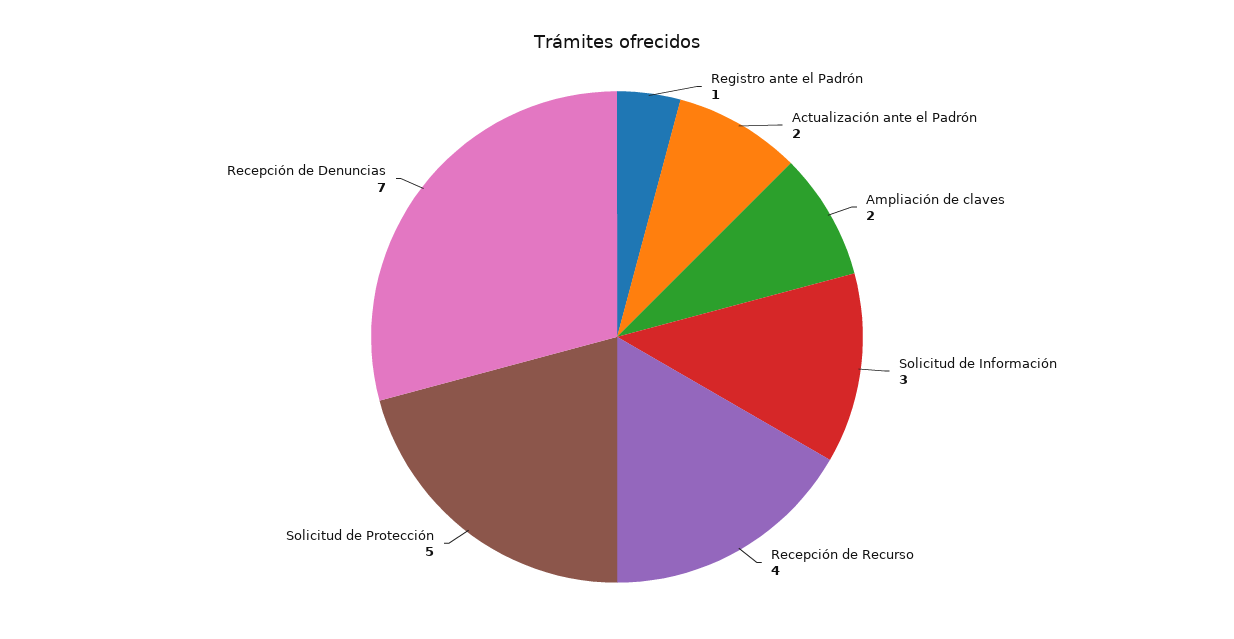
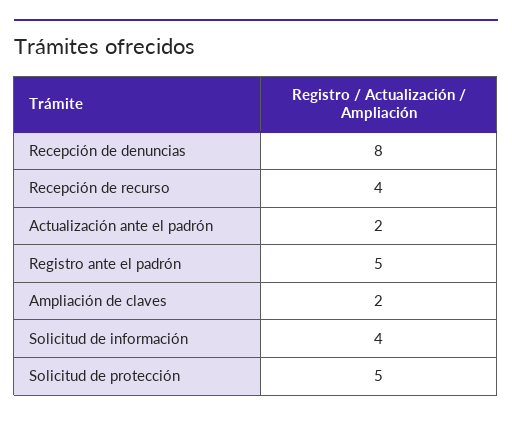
Registro ante el Padrón: 1 -> 5
Solicitud de Información: 3 -> 4
Recepción de Denuncias: 7 -> 8

